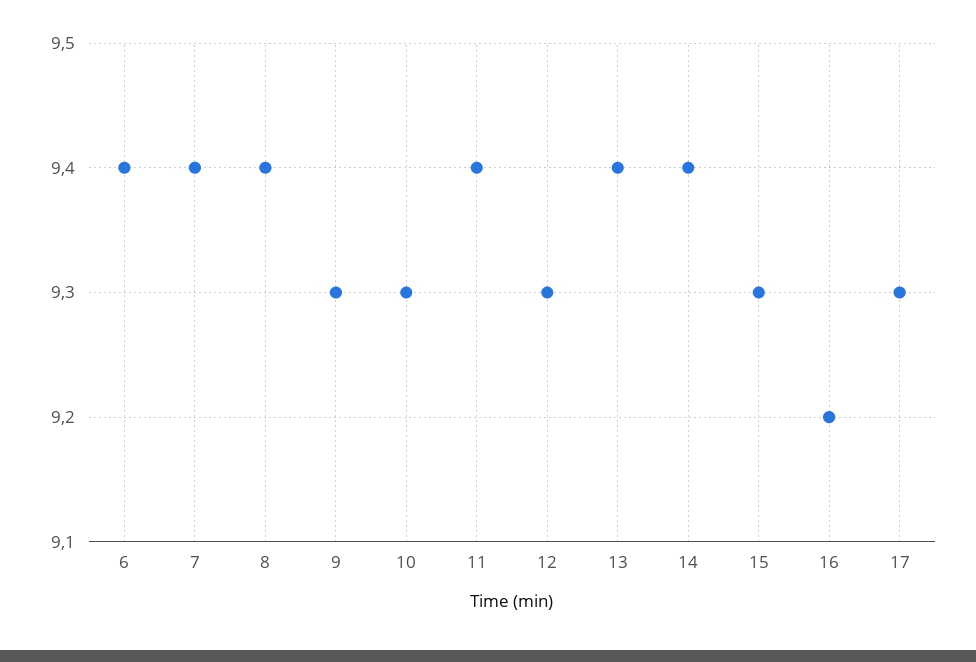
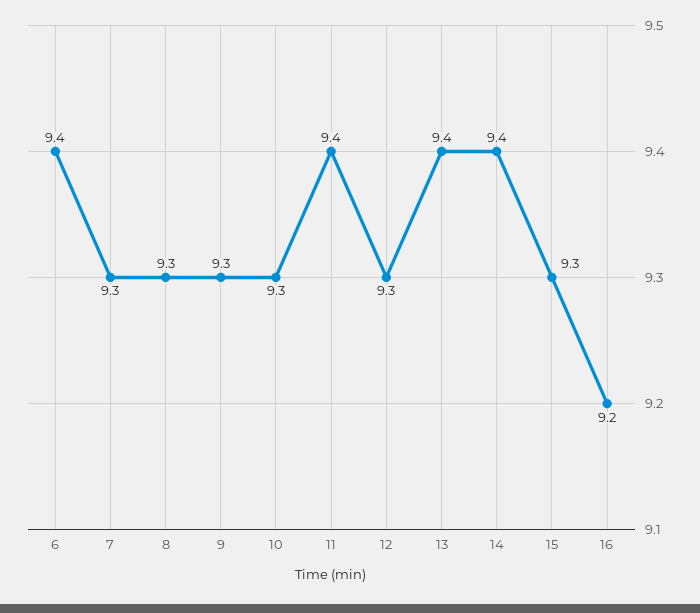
7: 9.4 -> 9.3
8: 9.4 -> 9.3
17: 9.3 -> none

